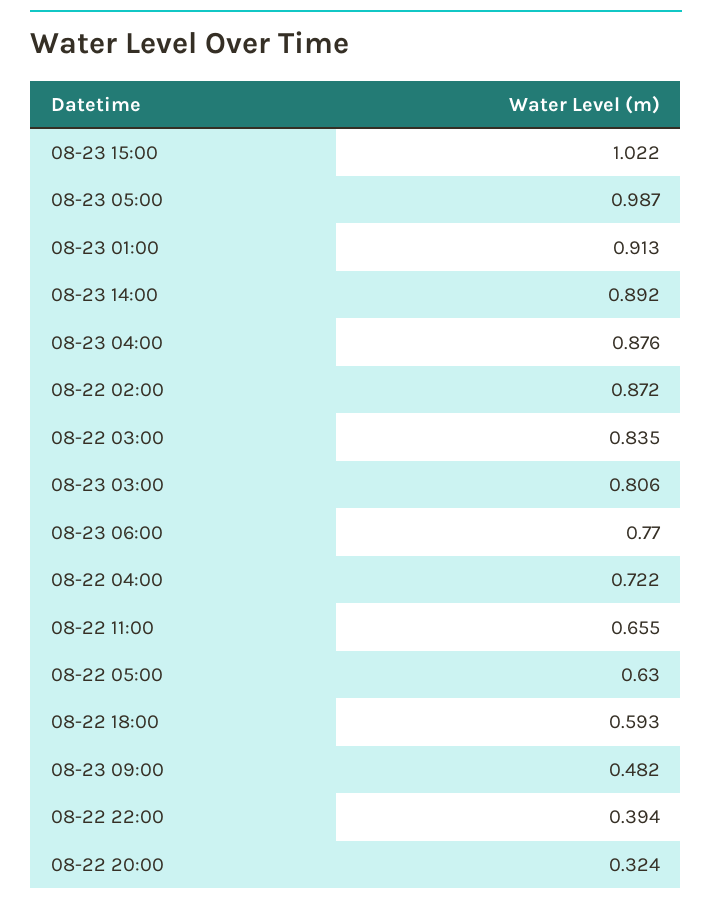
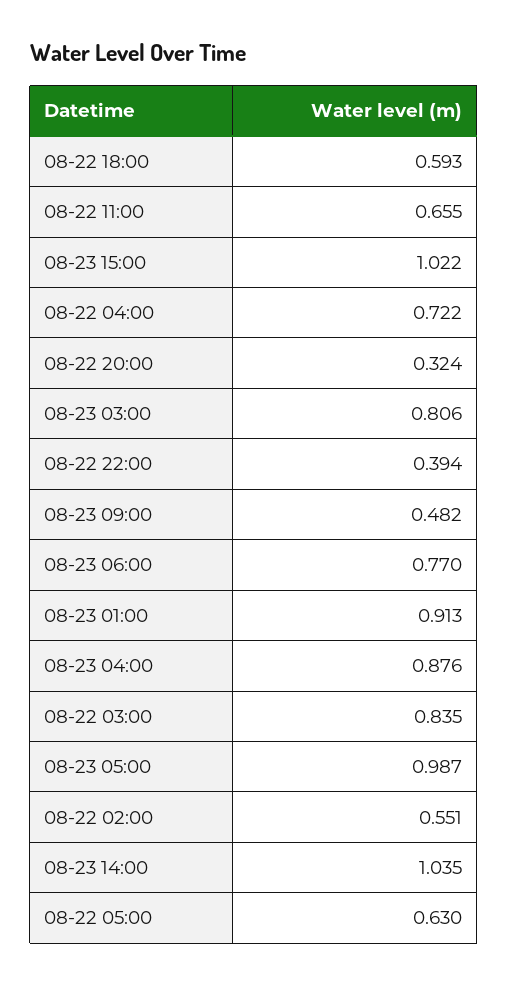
08-23 14:00: 0.892 -> 1.035
08-22 02:00: 0.872 -> 0.551

